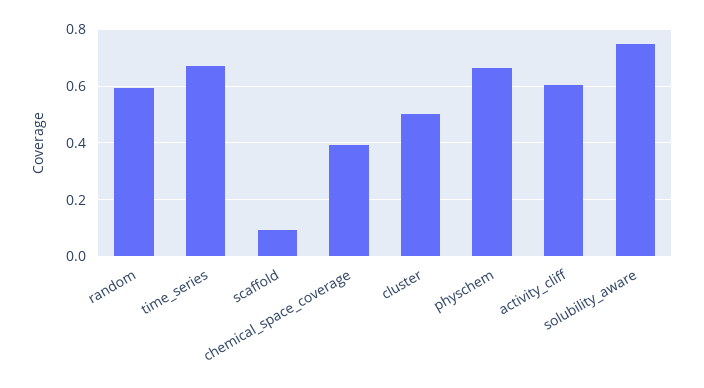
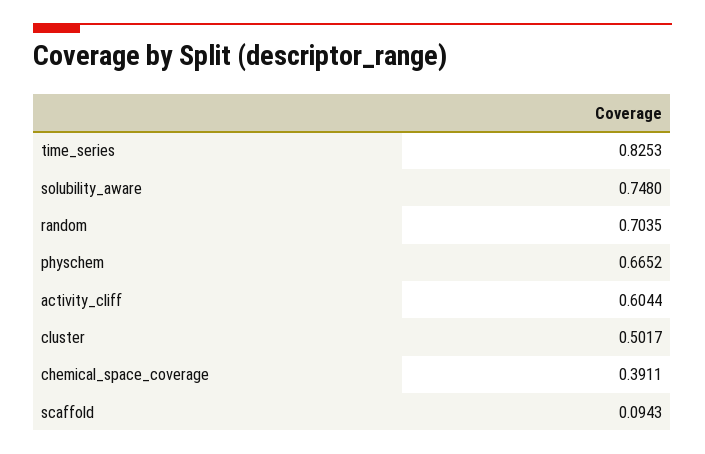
random: 0.6 -> 0.7035
time_series: 0.675 -> 0.8253

